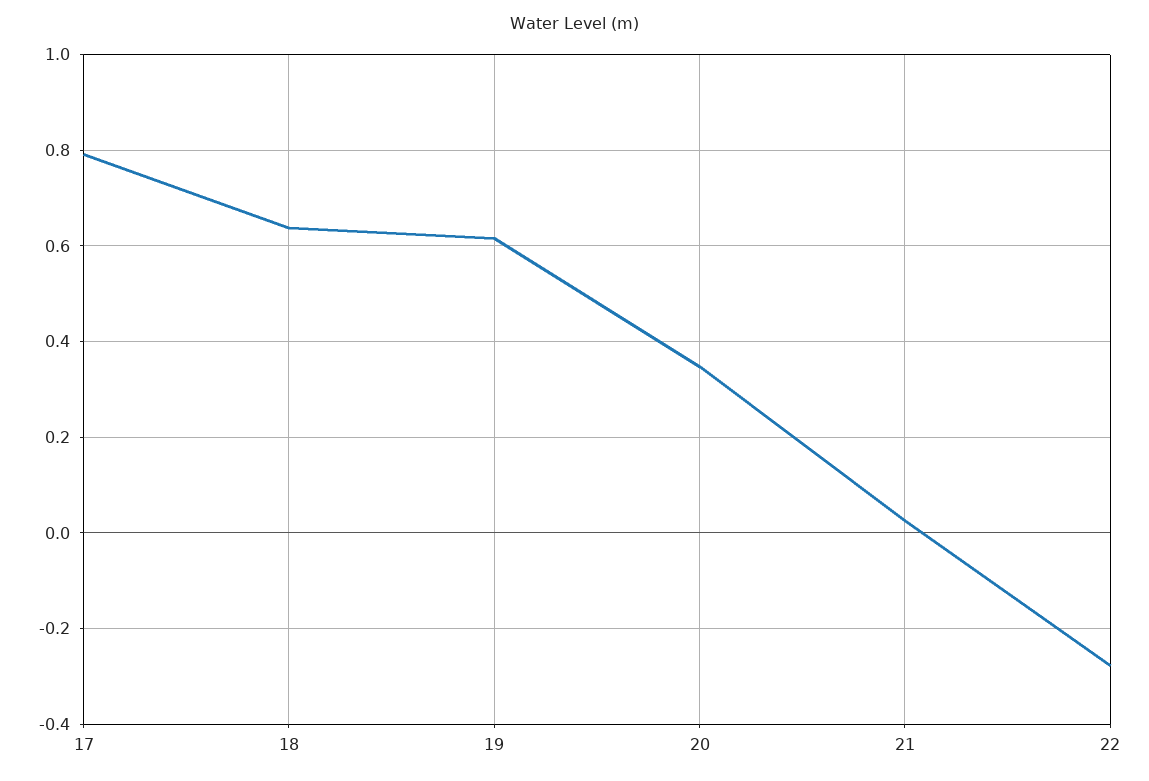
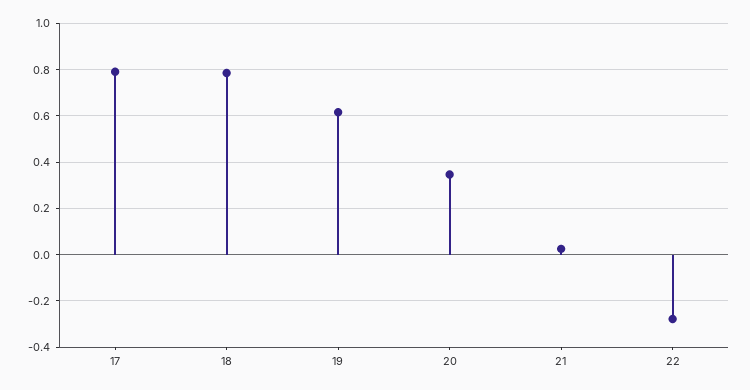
18: 0.64 -> 0.8

